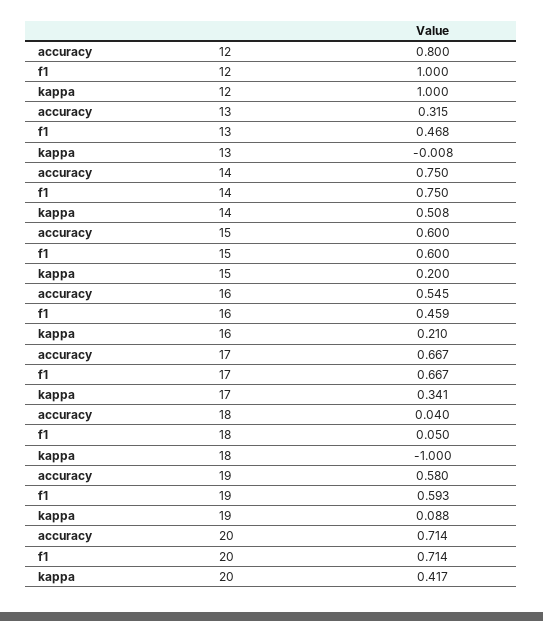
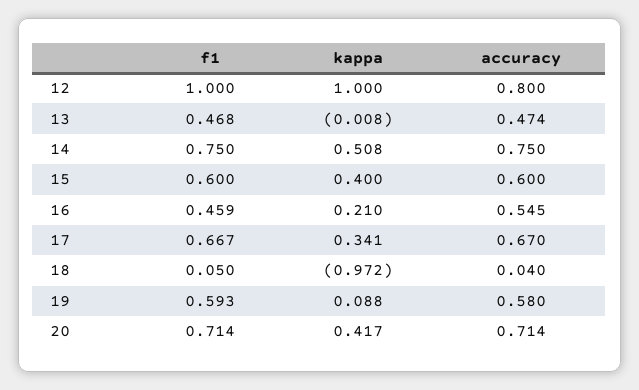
accuracy, 13: 0.315 -> 0.474
kappa, 15: 0.2 -> 0.4
accuracy, 17: 0.667 -> 0.67
kappa, 18: -1 -> -0.972

